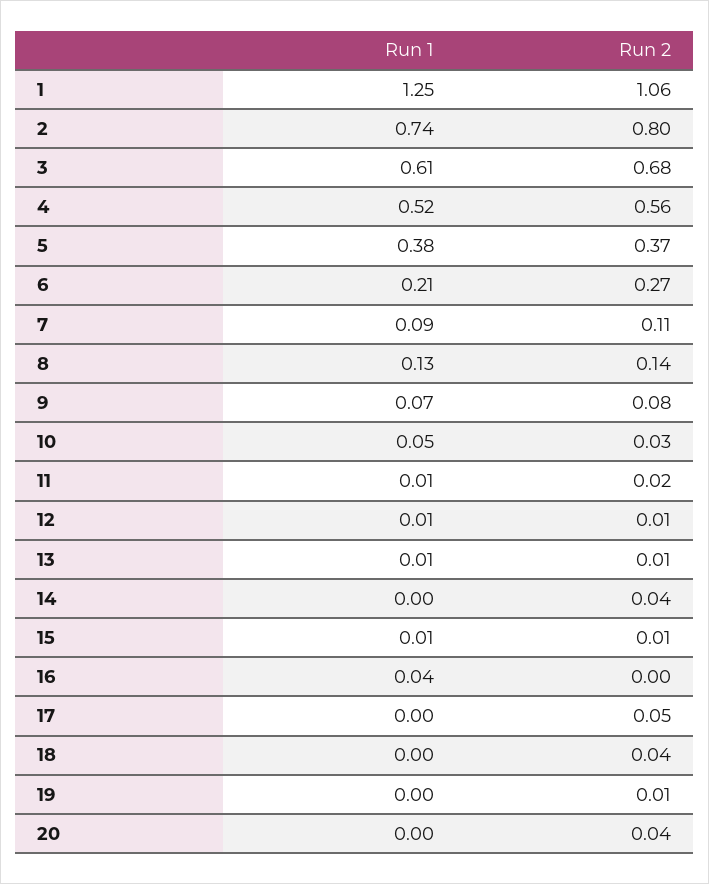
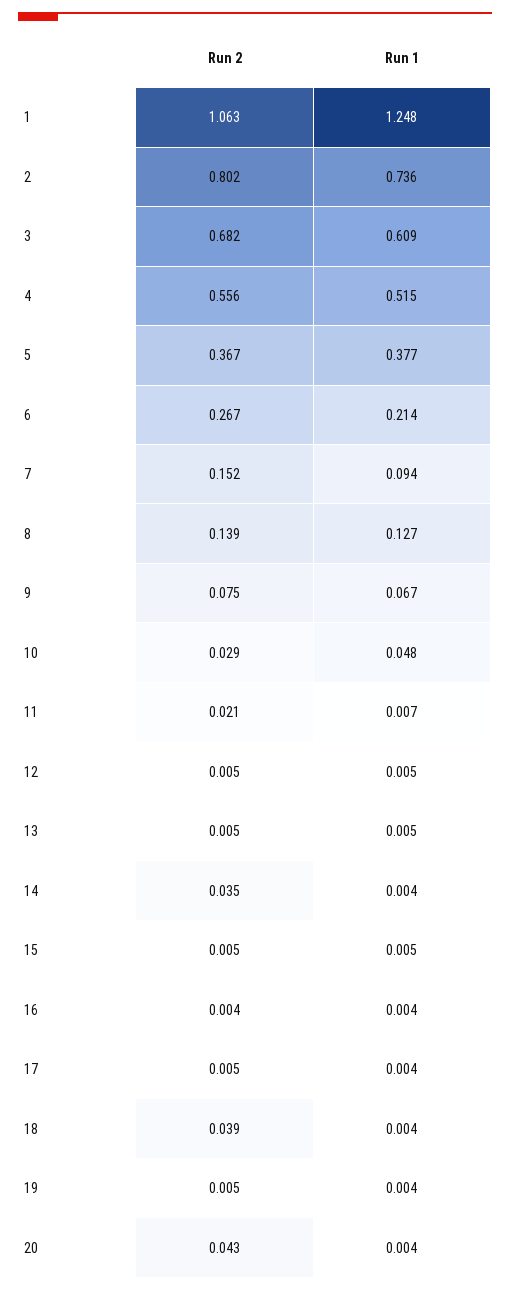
Run 2, 7: 0.11 -> 0.152
Run 1, 16: 0.04 -> 0.004
Run 2, 17: 0.05 -> 0.005

